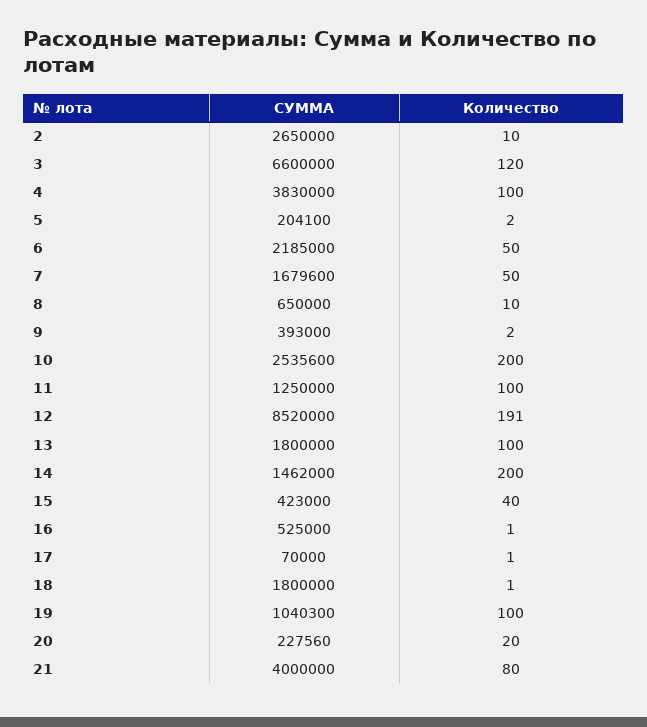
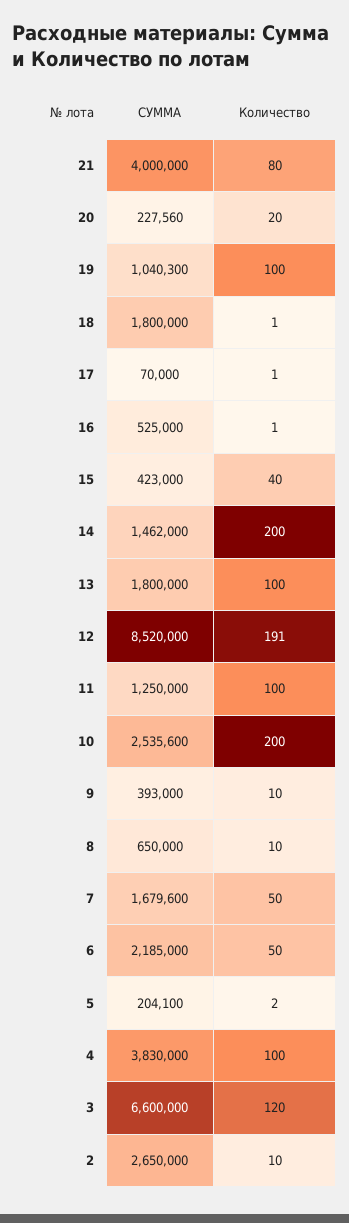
Количество, 9: 2 -> 10

